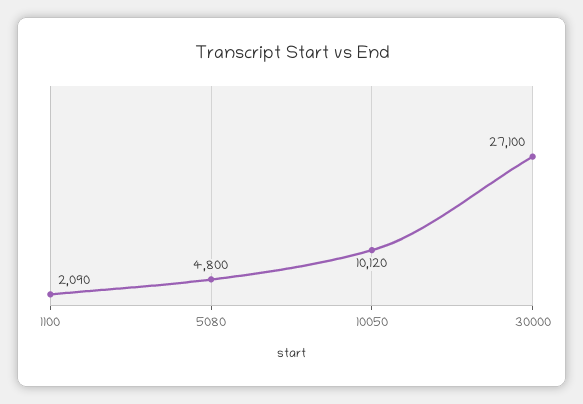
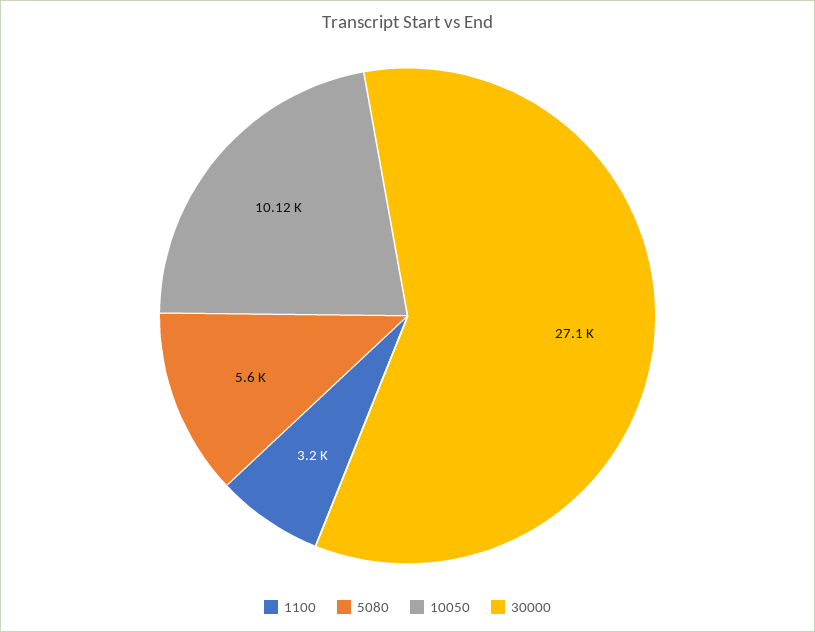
1100: 2090 -> 3200
5080: 4800 -> 5600

